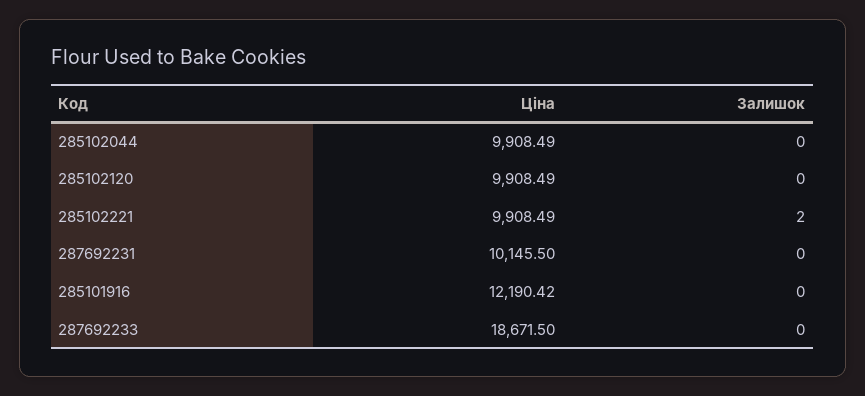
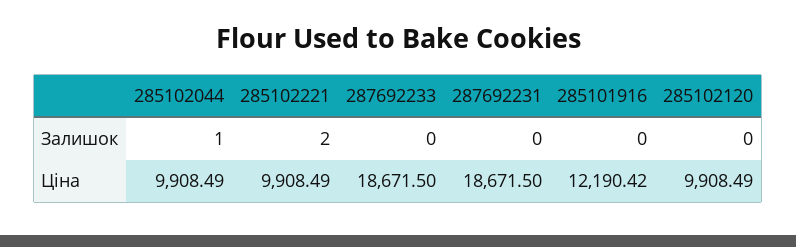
Залишок, 285102044: 0 -> 1
Ціна, 287692231: 10145.5 -> 18671.5

